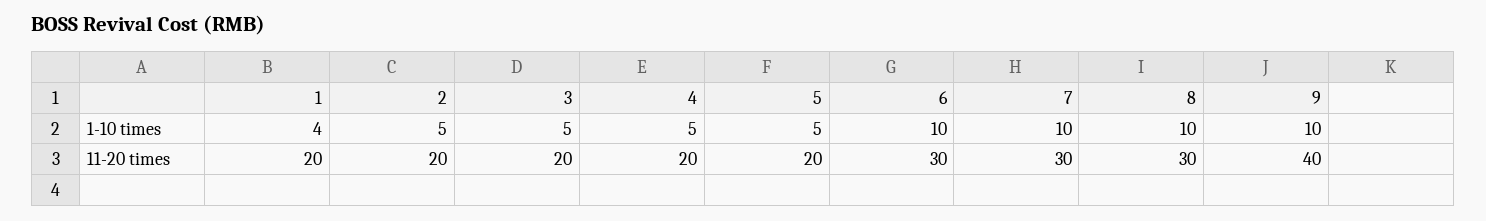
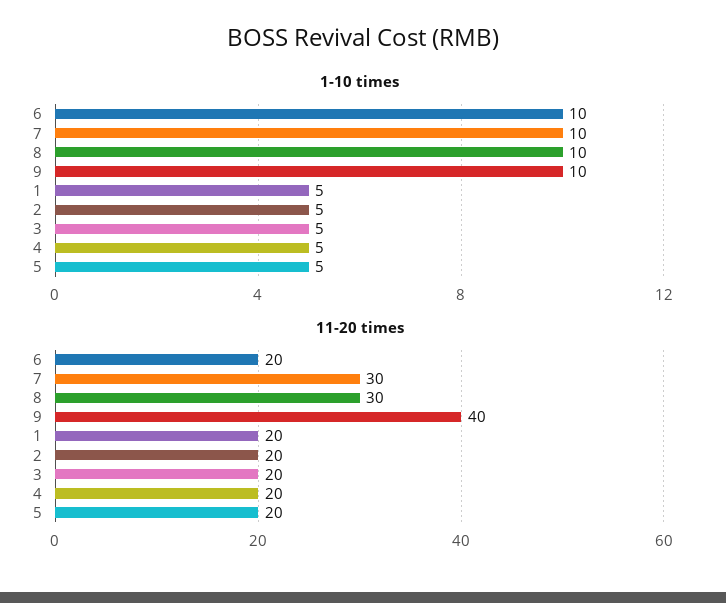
1-10 times, 1: 4 -> 5
11-20 times, 6: 30 -> 20

